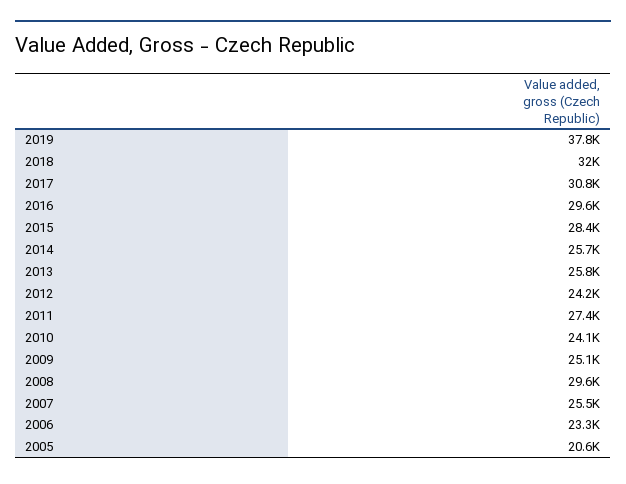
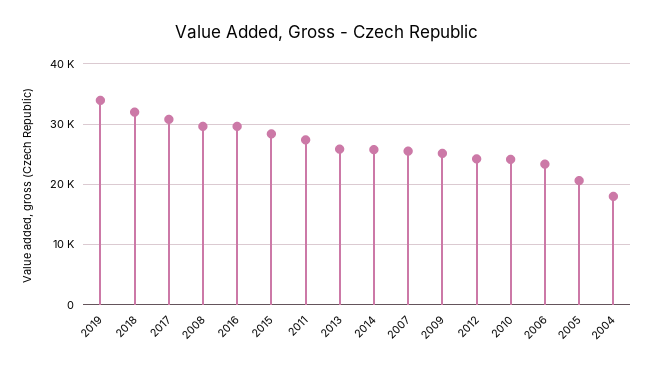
2019: 37800 -> 34000
2004: none -> 18000

